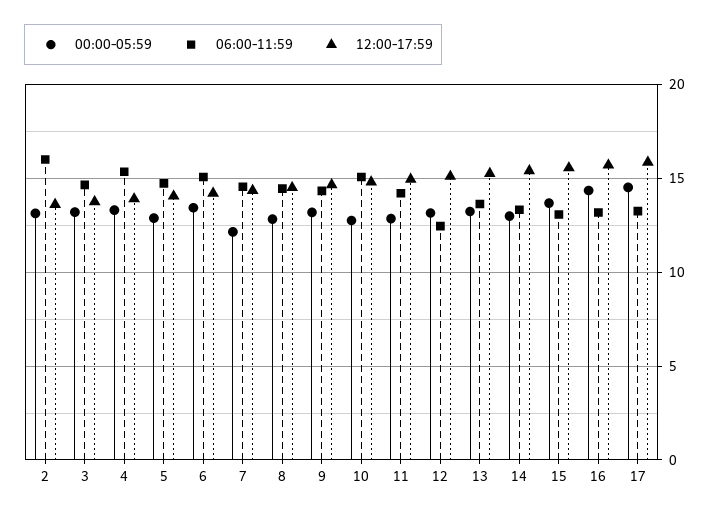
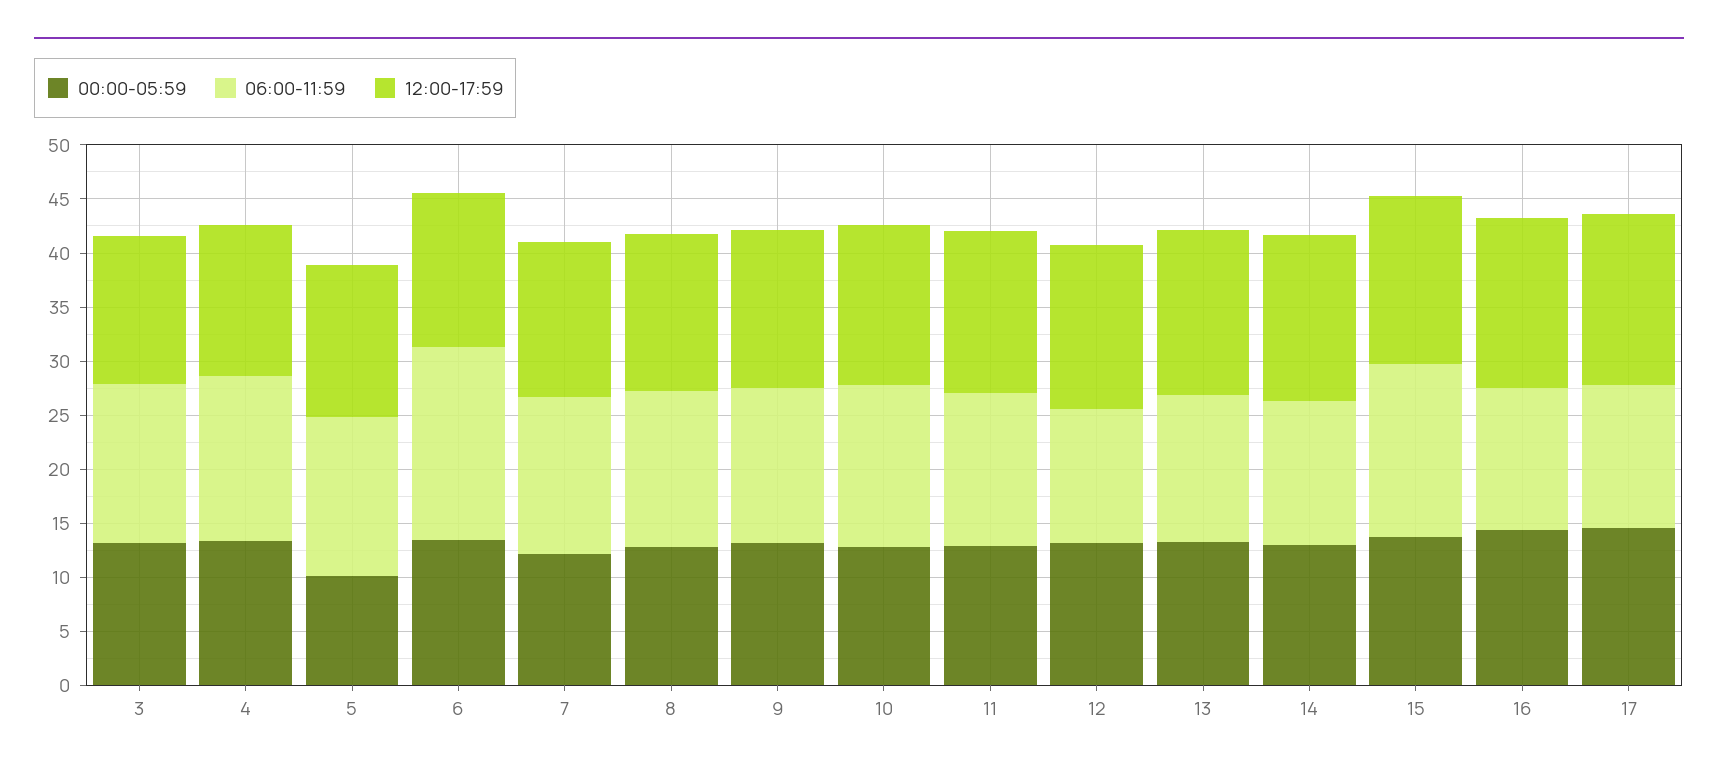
00:00-05:59, 2: 13 -> none
06:00-11:59, 2: 16 -> none
12:00-17:59, 2: 13.5 -> none
00:00-05:59, 5: 13 -> 10
06:00-11:59, 6: 15 -> 18
06:00-11:59, 15: 13 -> 16

